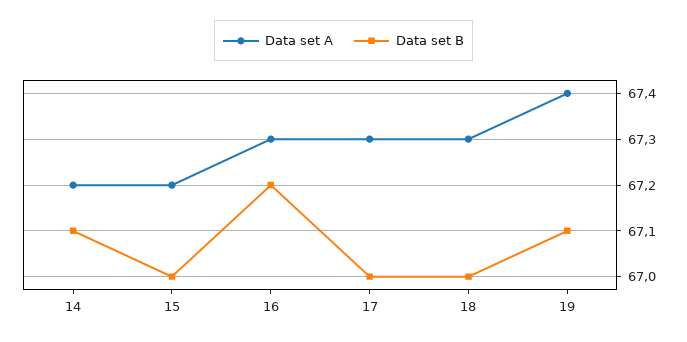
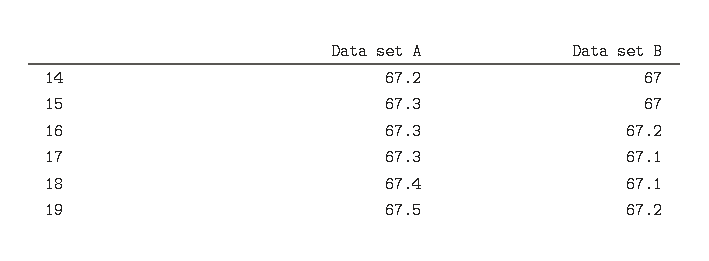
Data set B, 14: 67.1 -> 67
Data set A, 15: 67.2 -> 67.3
Data set B, 17: 67 -> 67.1
Data set A, 18: 67.3 -> 67.4
Data set B, 18: 67 -> 67.1
Data set A, 19: 67.4 -> 67.5
Data set B, 19: 67.1 -> 67.2

